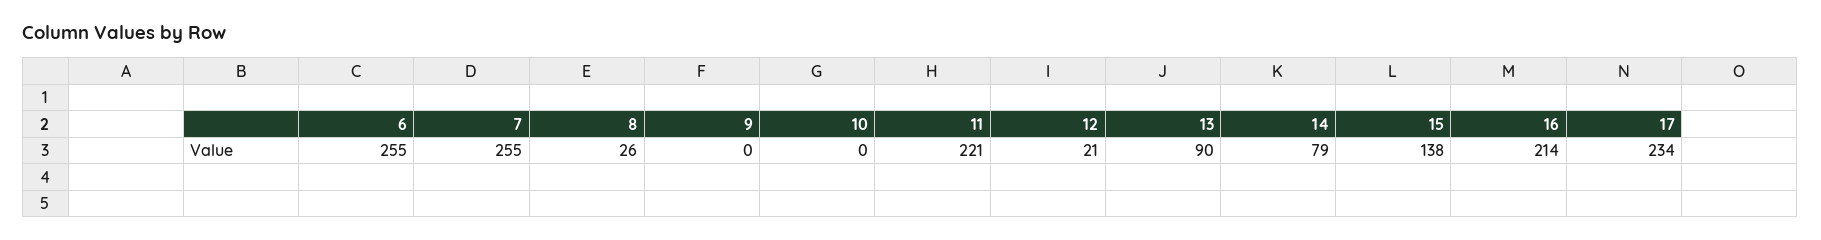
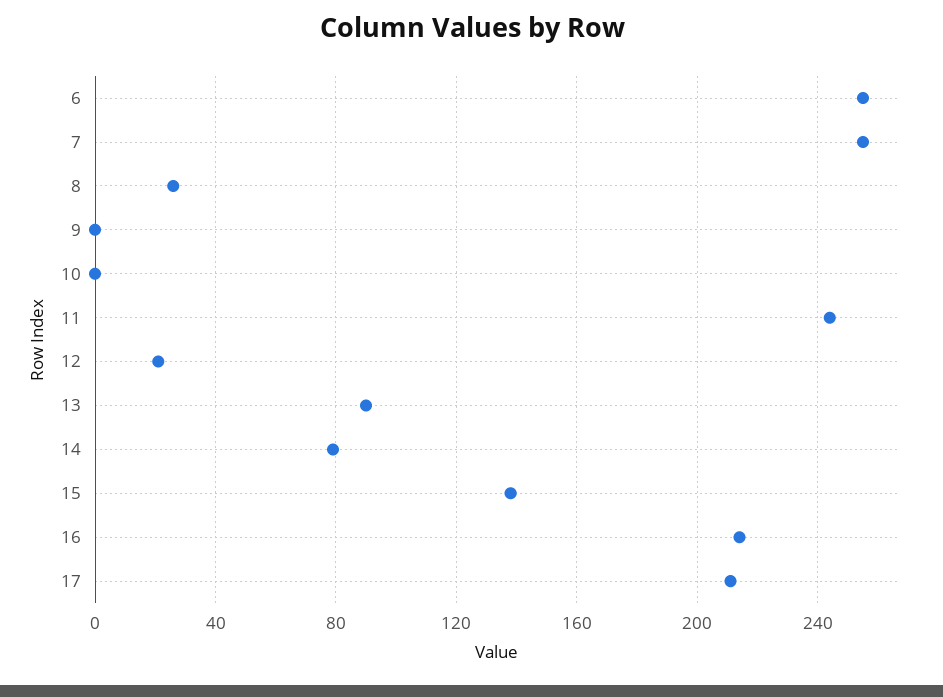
11: 221 -> 245
17: 234 -> 210

